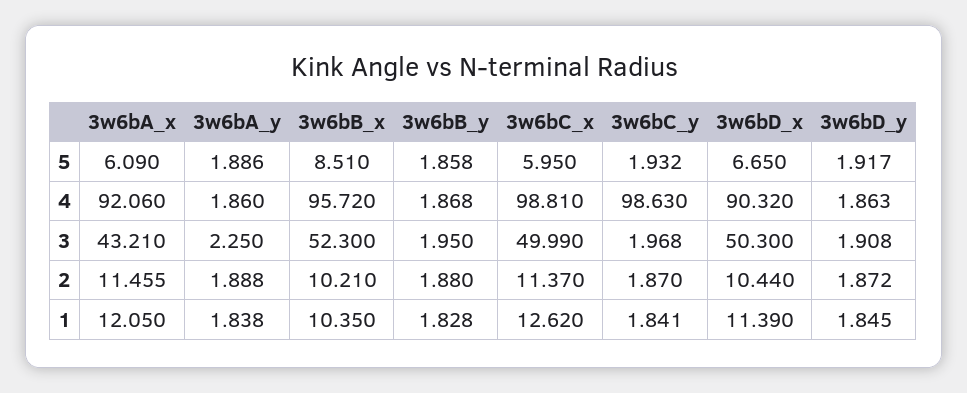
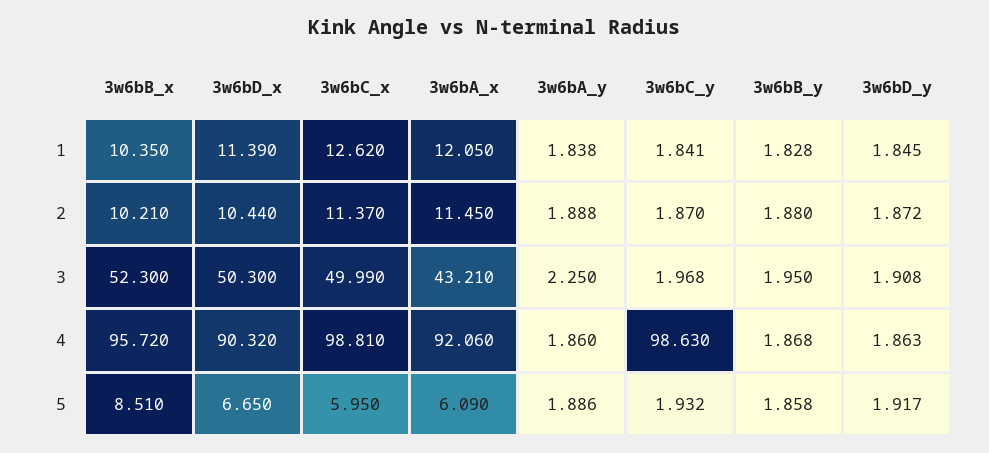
3w6bA_x, 2: 11.455 -> 11.45

